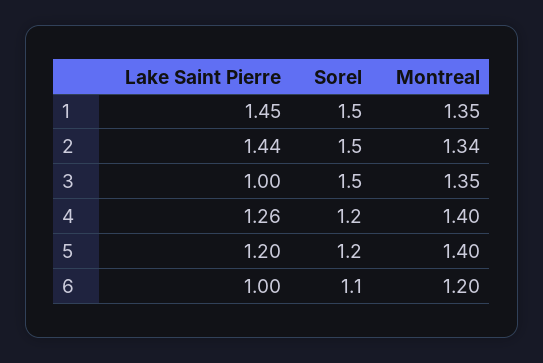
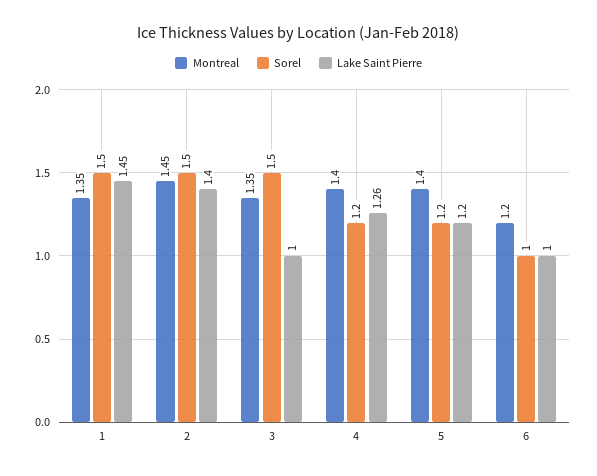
Lake Saint Pierre, 2: 1.44 -> 1.4
Montreal, 2: 1.34 -> 1.45
Sorel, 6: 1.1 -> 1

